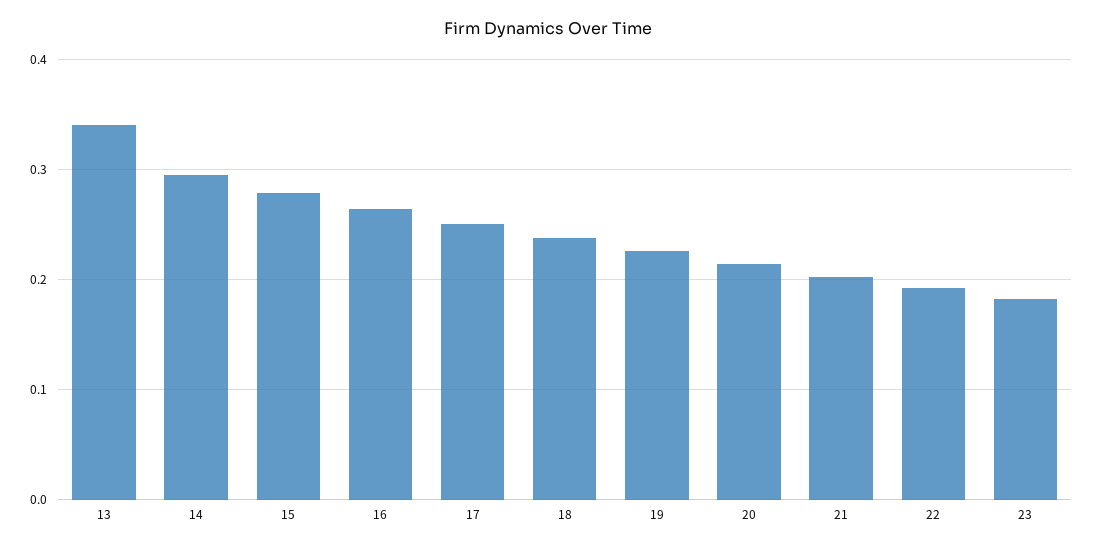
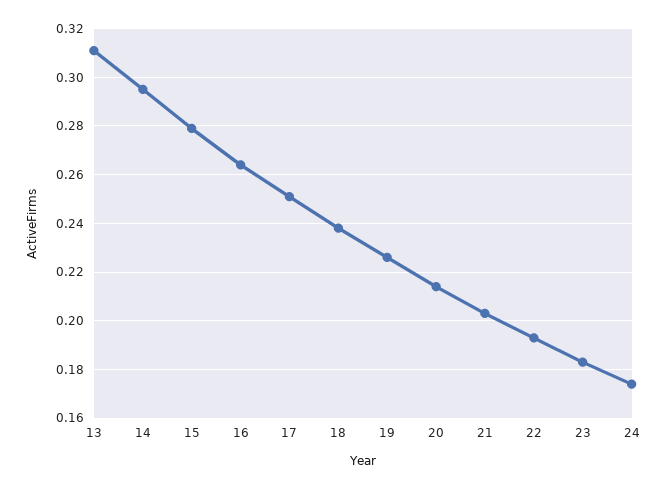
13: 0.34 -> 0.31
24: none -> 0.175

